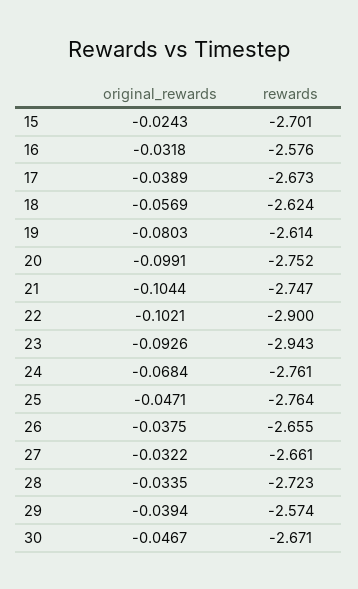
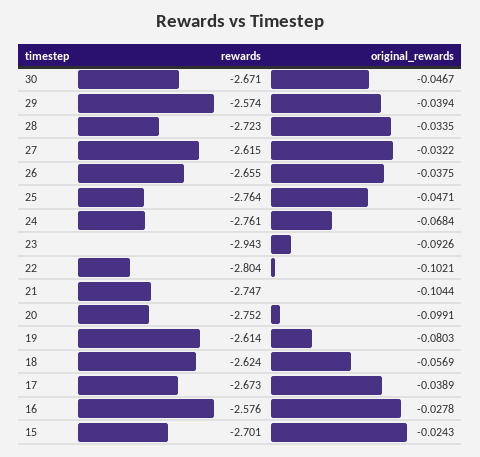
original_rewards, 16: -0.0318 -> -0.0278
rewards, 22: -2.9 -> -2.804
rewards, 27: -2.661 -> -2.615

